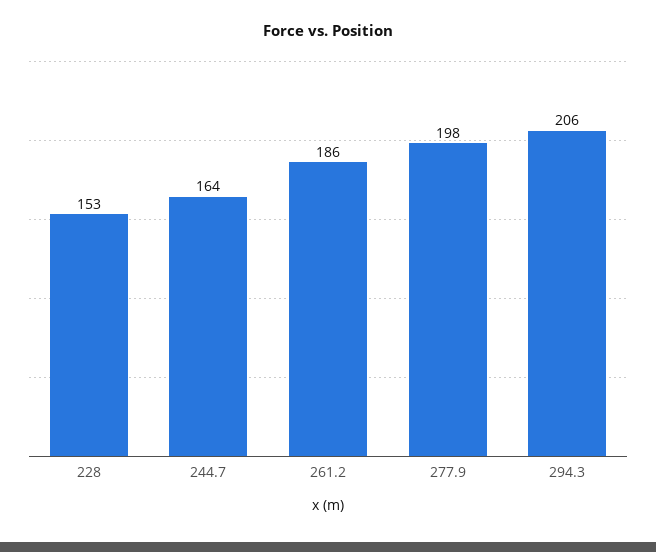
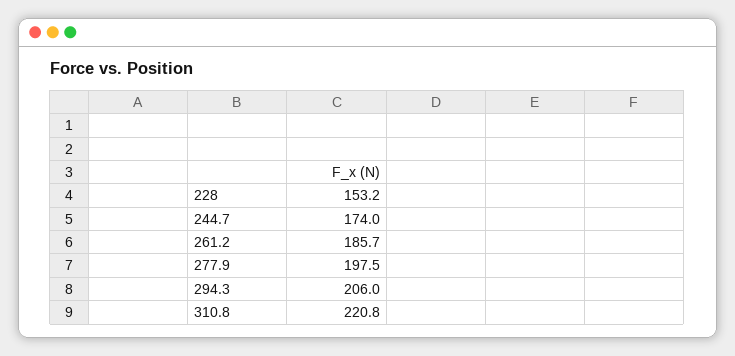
244.7: 164 -> 174
310.8: none -> 220.8

